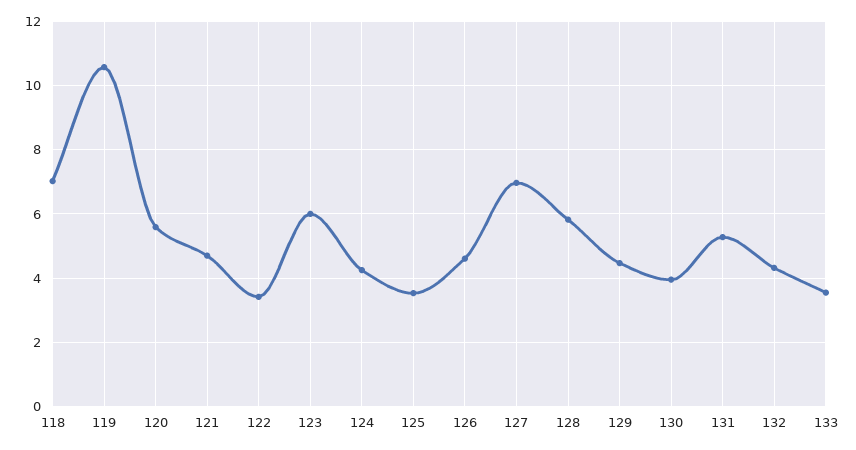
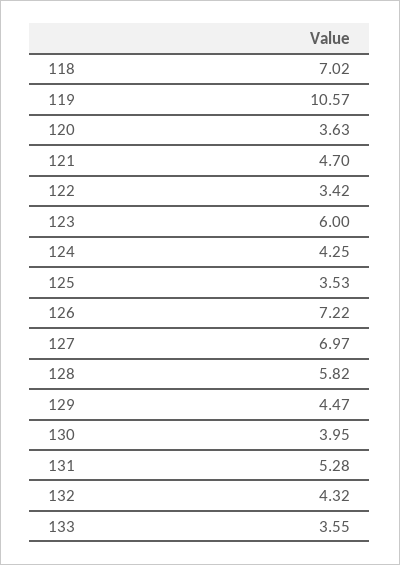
120: 5.6 -> 3.63
126: 4.6 -> 7.22

